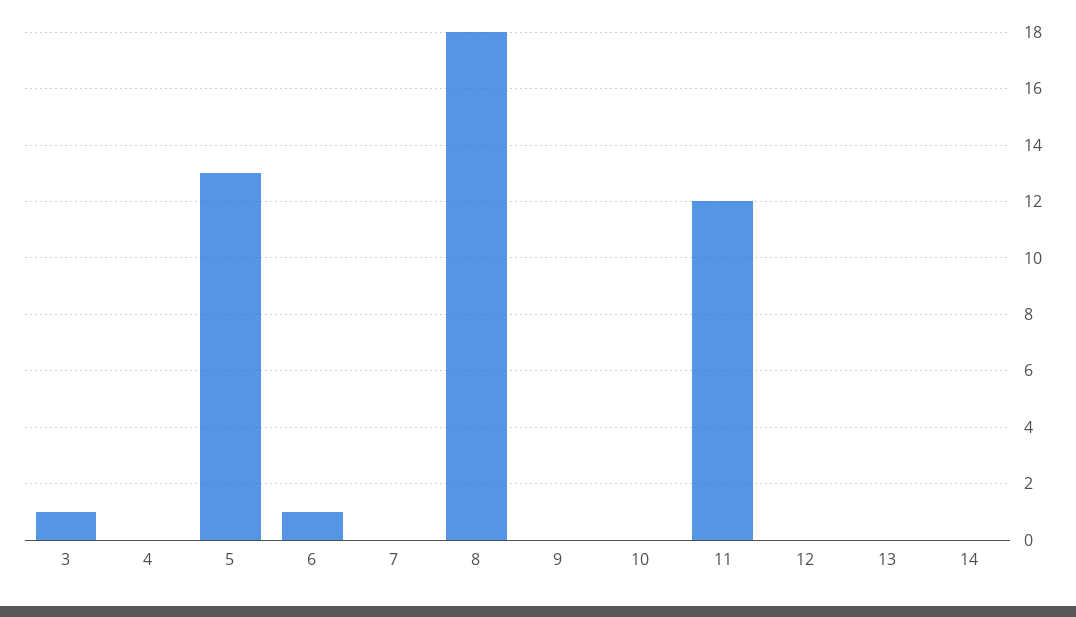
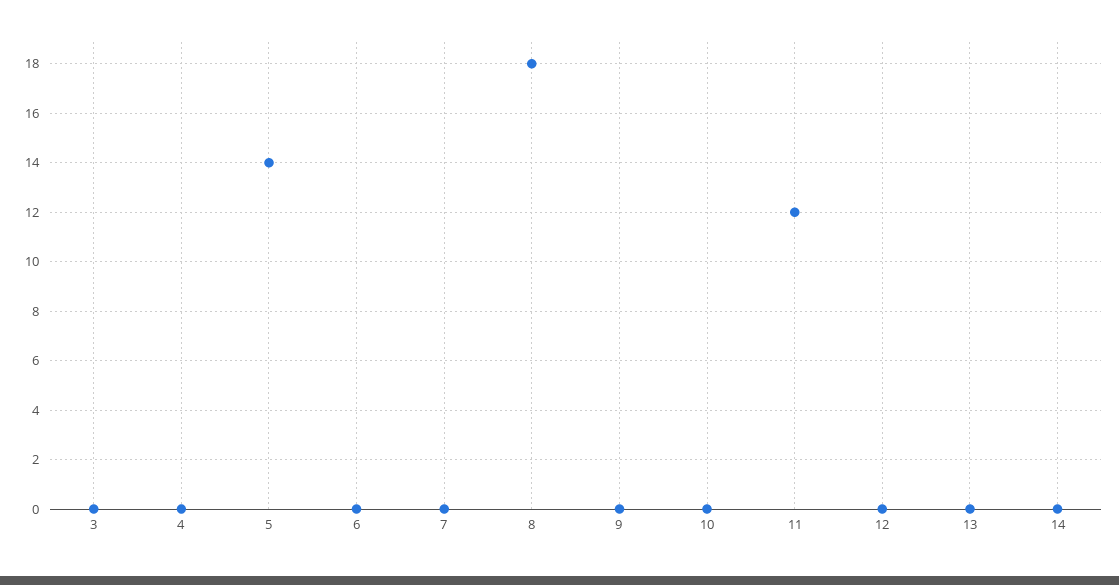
3: 1 -> 0
5: 13 -> 14
6: 1 -> 0

